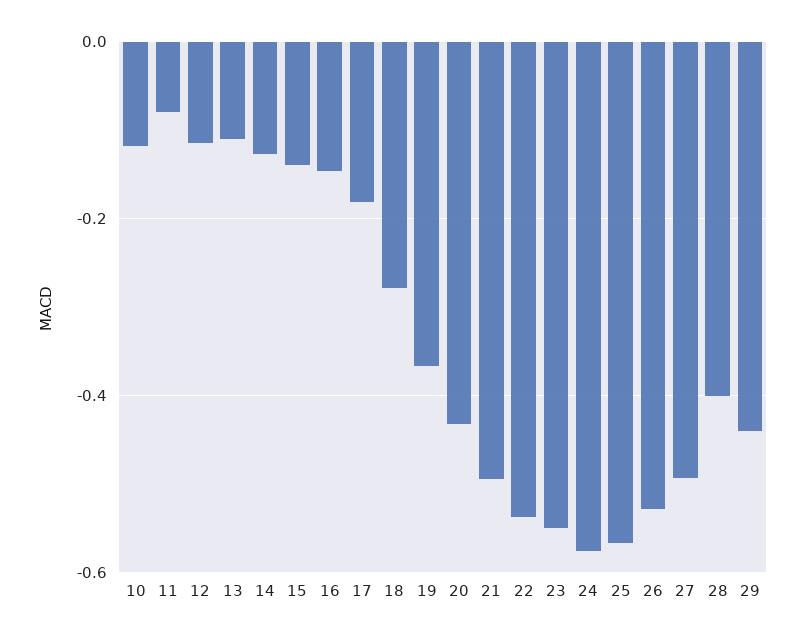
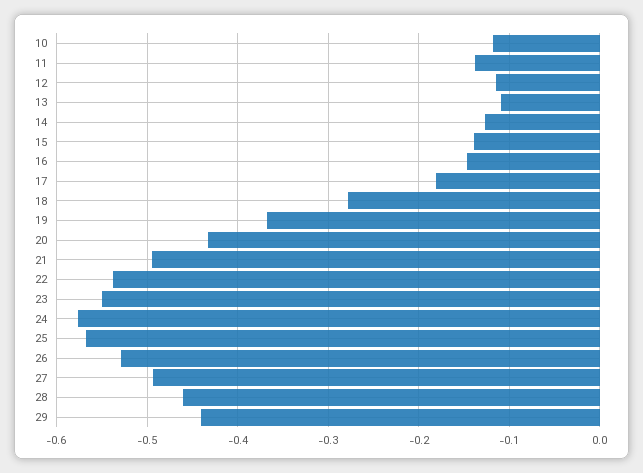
11: -0.08 -> -0.14
28: -0.4 -> -0.46

